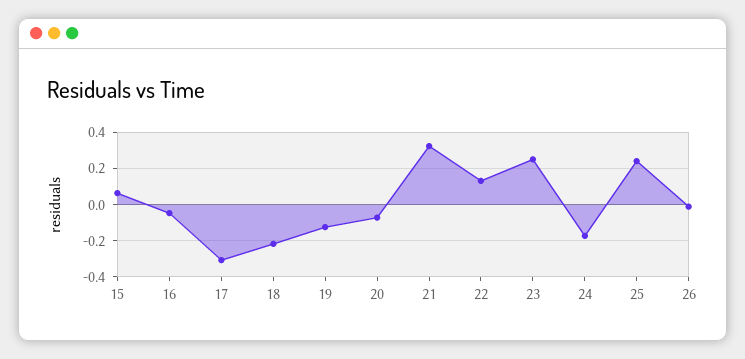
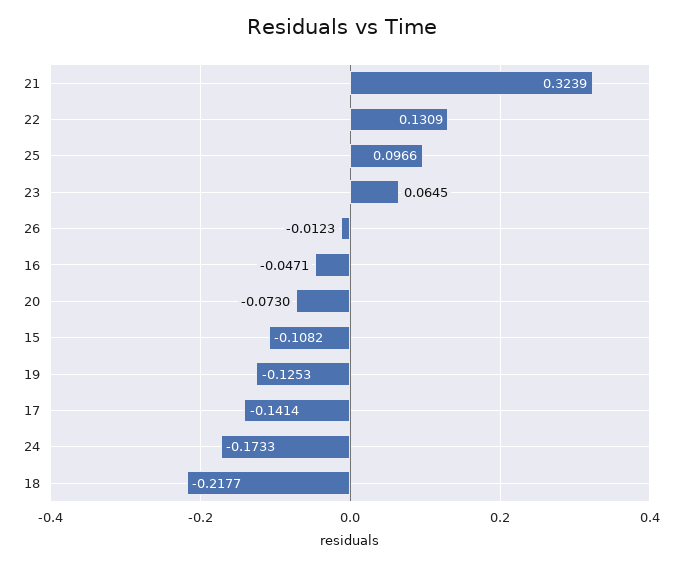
15: 0.05 -> -0.1082
17: -0.3 -> -0.1414
23: 0.25 -> 0.0645
25: 0.25 -> 0.0966

